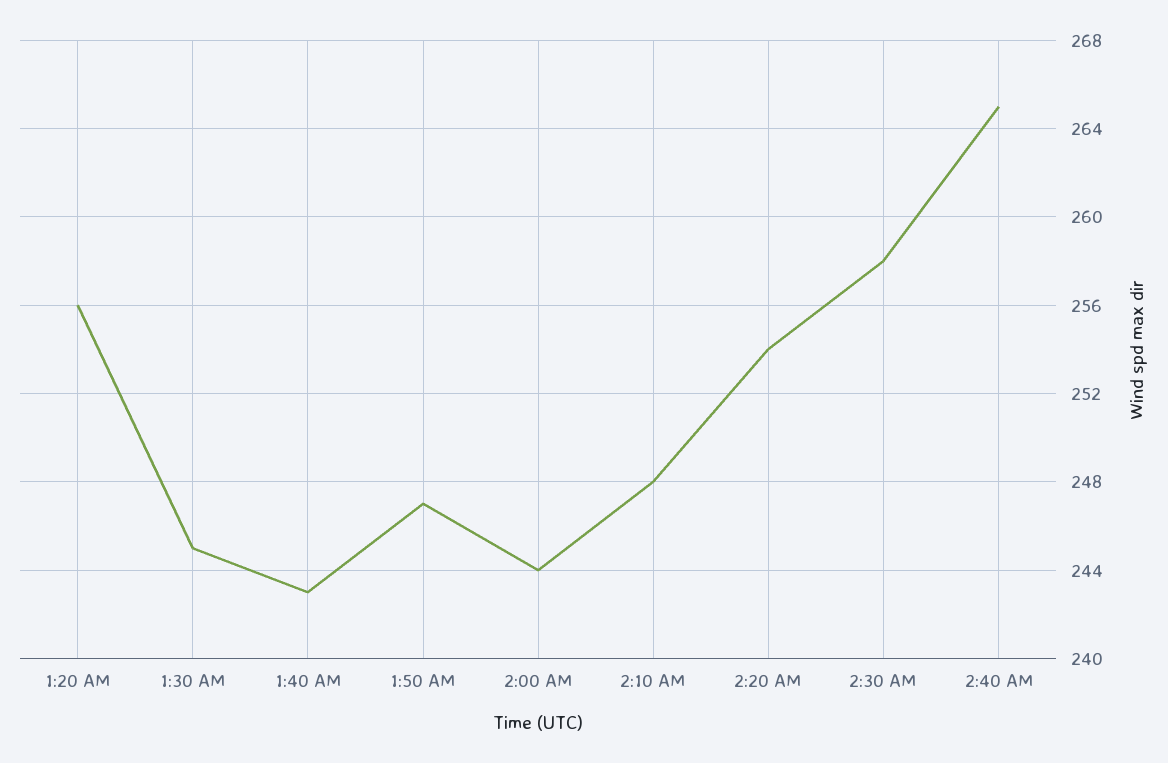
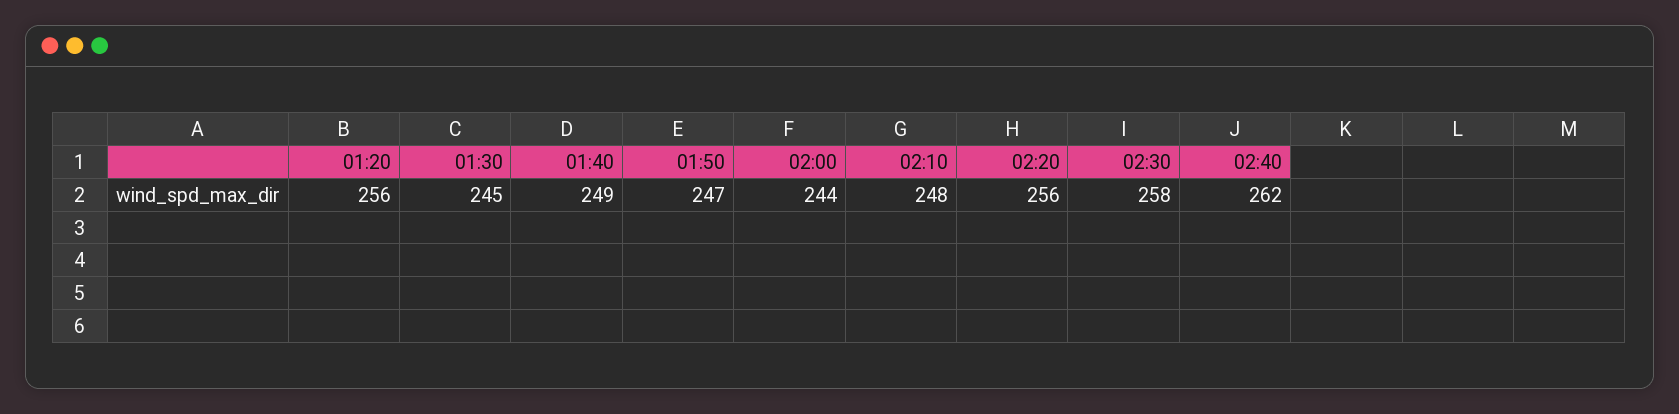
1:40 AM: 243 -> 249
2:20 AM: 254 -> 256
2:40 AM: 265 -> 262

